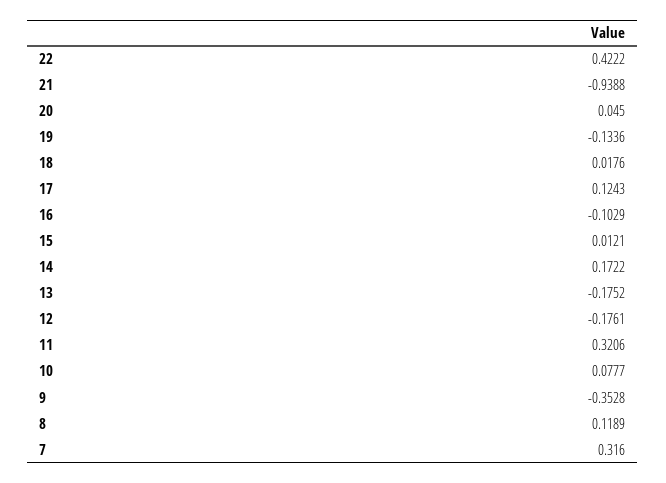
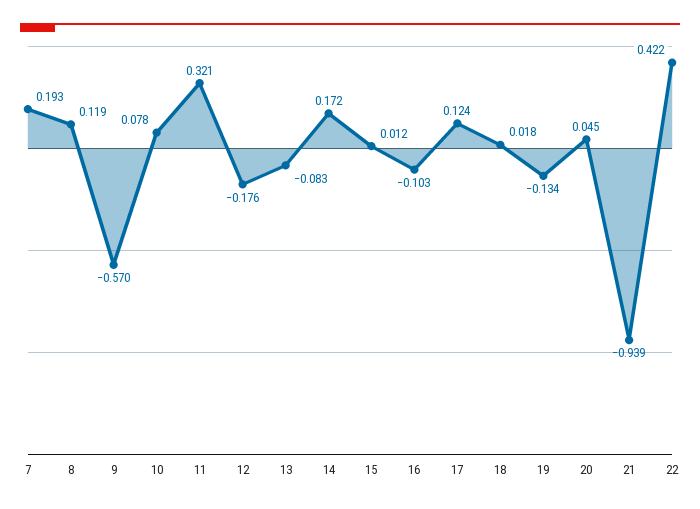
13: -0.1752 -> -0.083
9: -0.3528 -> -0.57
7: 0.316 -> 0.193

